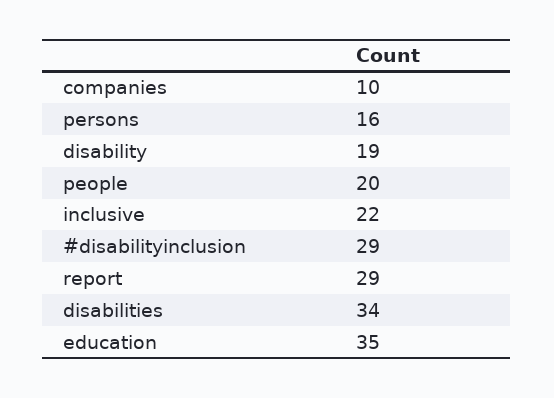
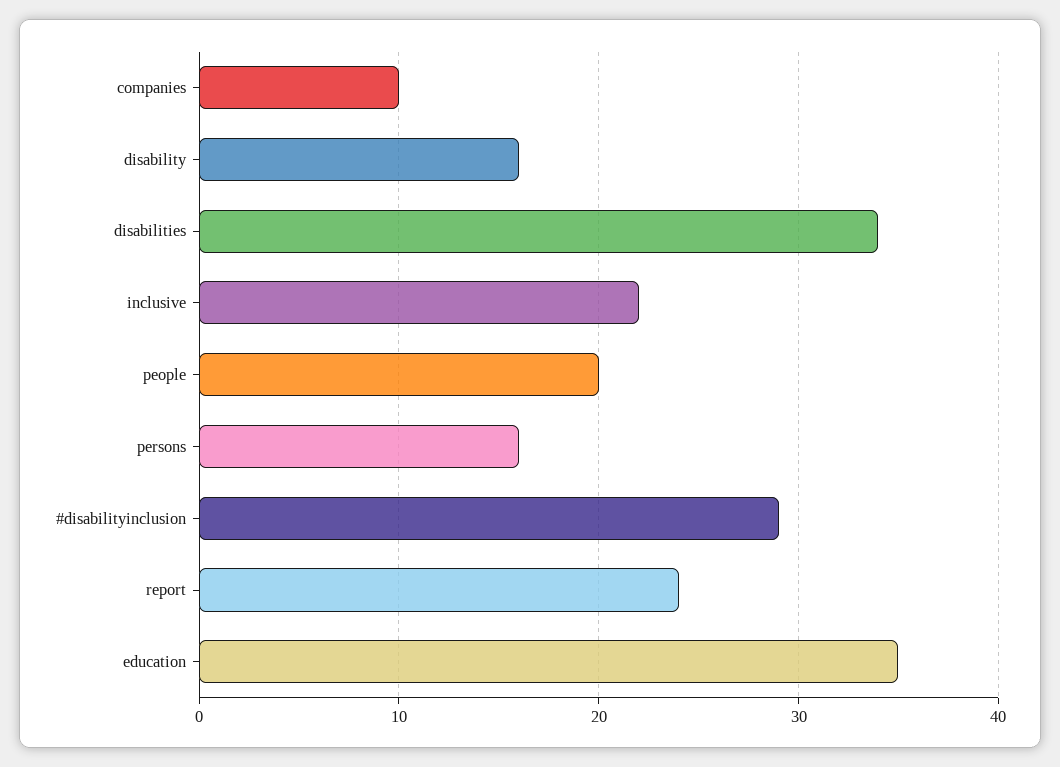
disability: 19 -> 16
report: 29 -> 24

